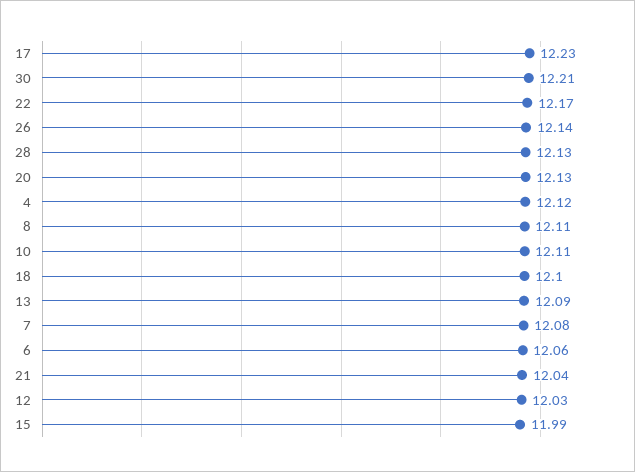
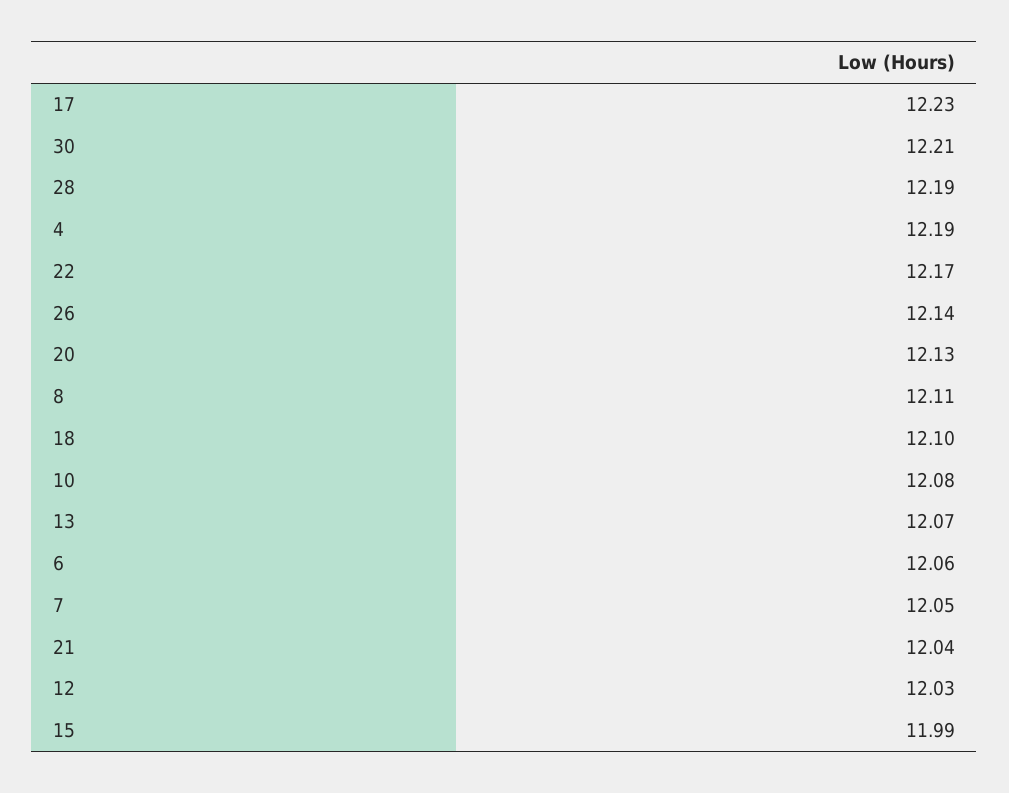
28: 12.13 -> 12.19
4: 12.12 -> 12.19
10: 12.11 -> 12.08
13: 12.09 -> 12.07
7: 12.08 -> 12.05

